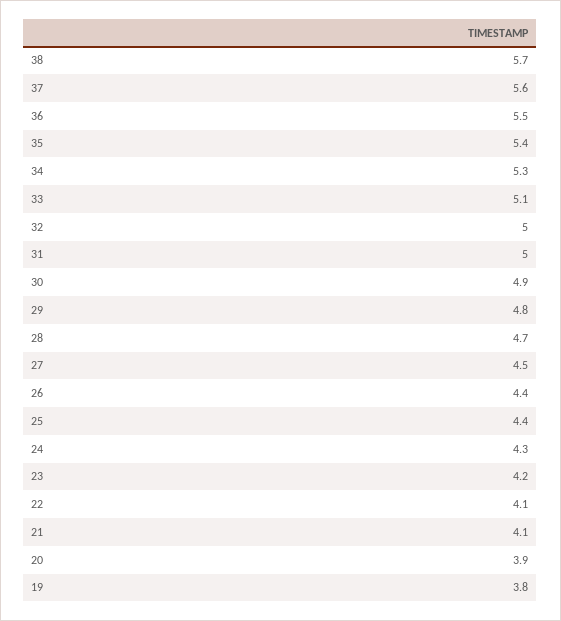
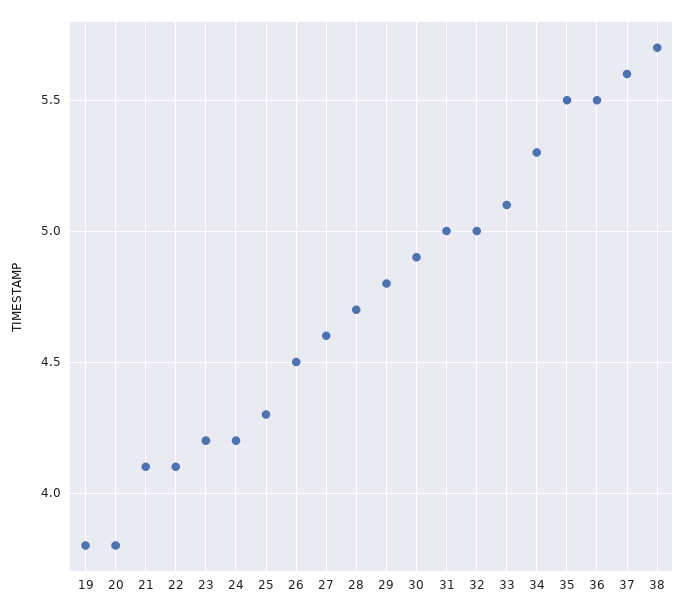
35: 5.4 -> 5.5
27: 4.5 -> 4.6
26: 4.4 -> 4.5
25: 4.4 -> 4.3
24: 4.3 -> 4.2
20: 3.9 -> 3.8

